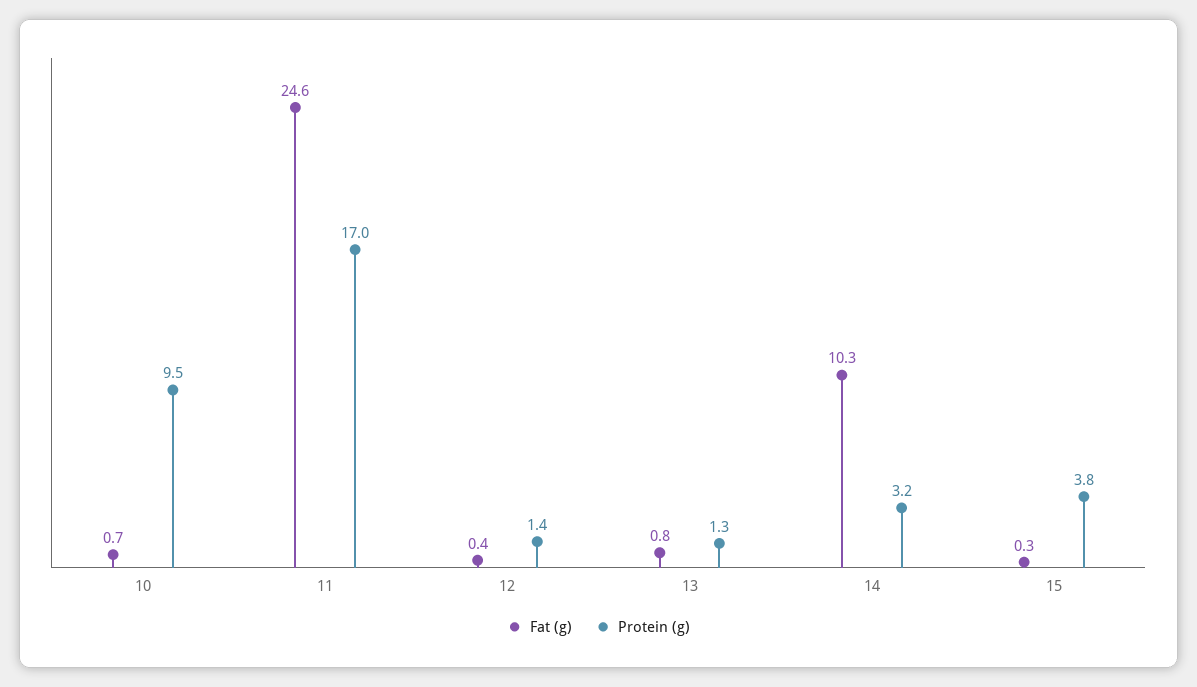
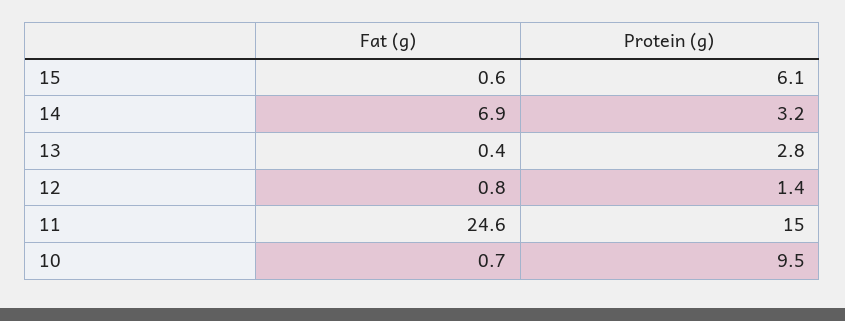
Protein (g), 11: 17 -> 15
Fat (g), 12: 0.4 -> 0.8
Fat (g), 13: 0.8 -> 0.4
Protein (g), 13: 1.3 -> 2.8
Fat (g), 14: 10.3 -> 6.9
Fat (g), 15: 0.3 -> 0.6
Protein (g), 15: 3.8 -> 6.1

